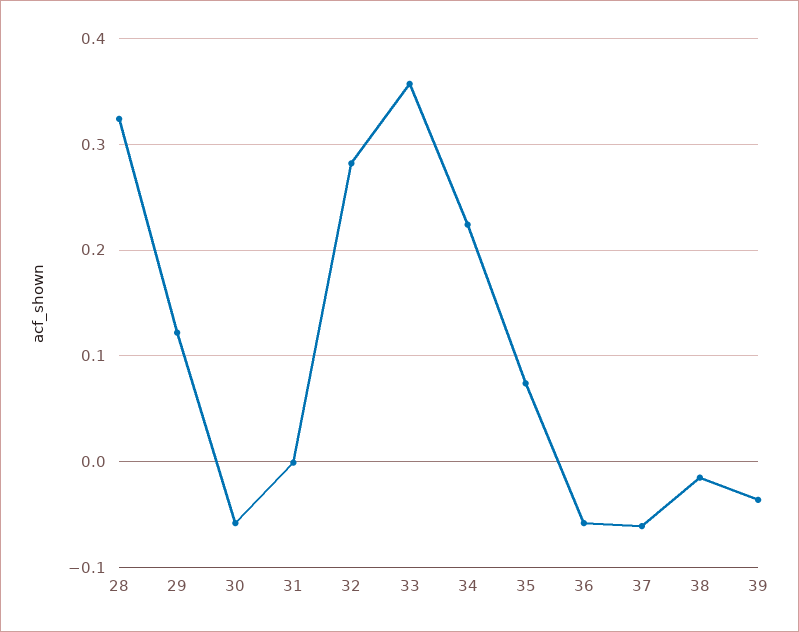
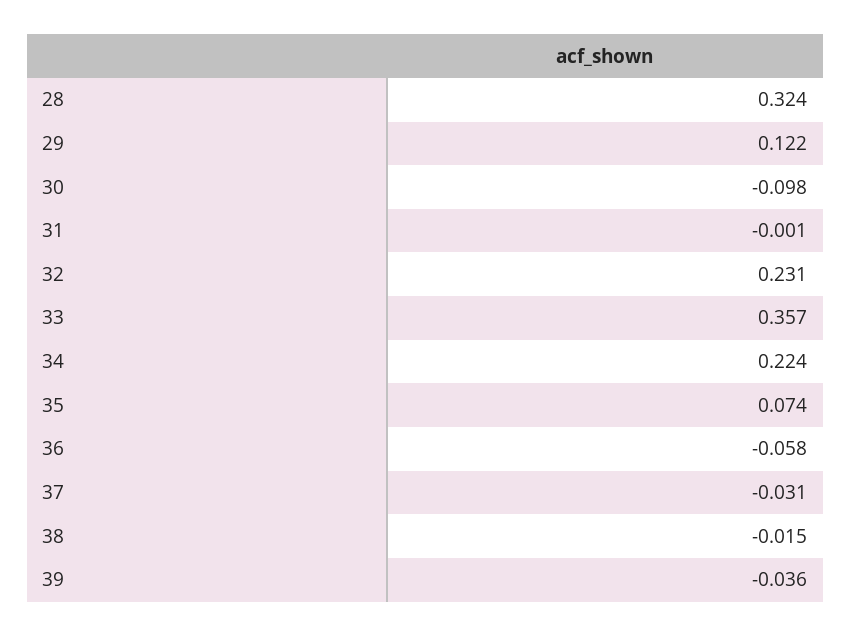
30: -0.06 -> -0.098
32: 0.28 -> 0.231
37: -0.06 -> -0.031

